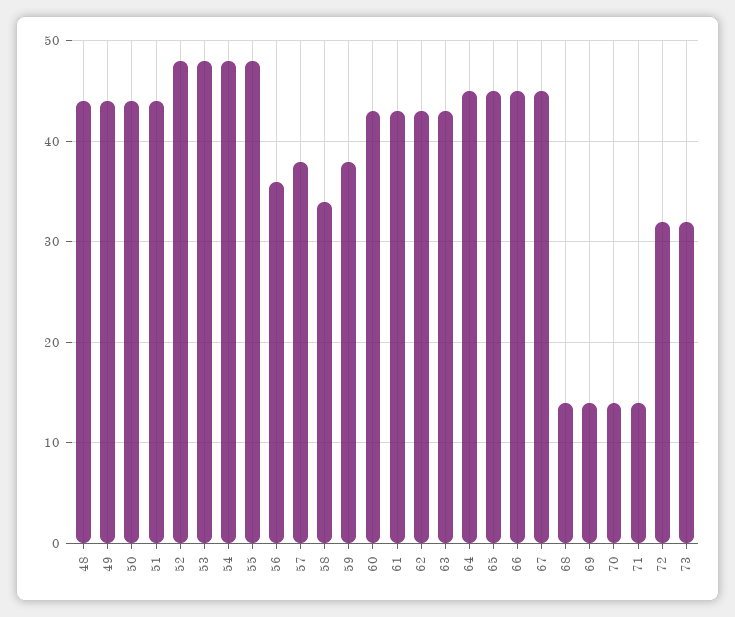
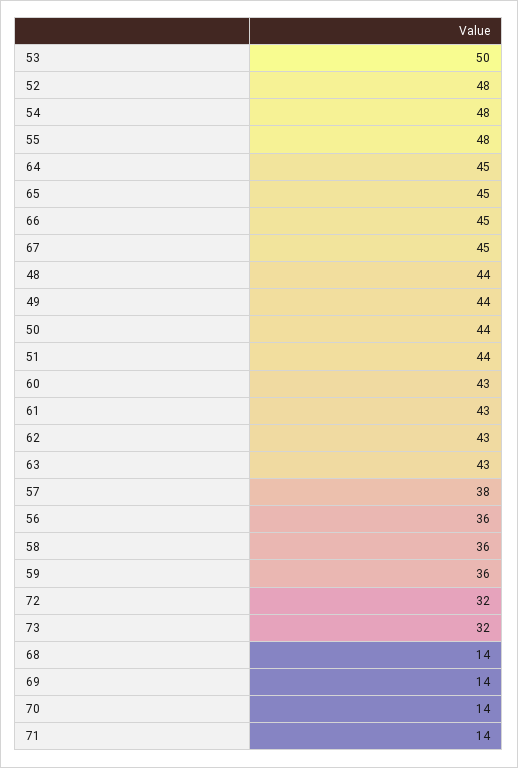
53: 48 -> 50
58: 34 -> 36
59: 38 -> 36

